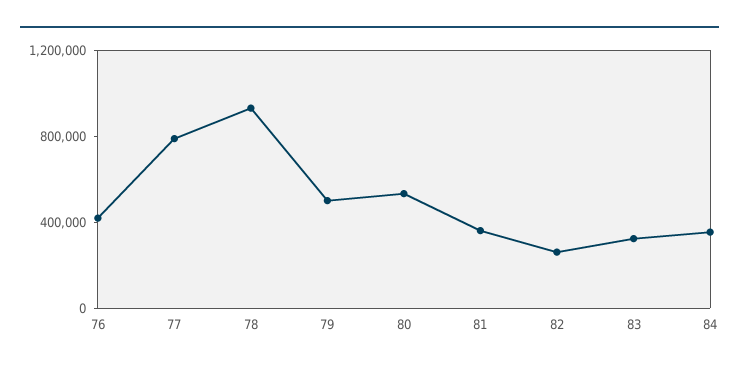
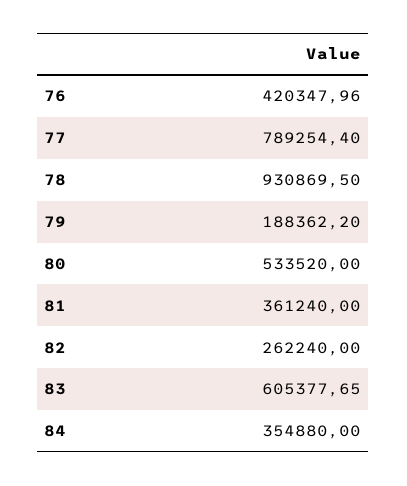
79: 500000 -> 188362.2
83: 300000 -> 605377.65

